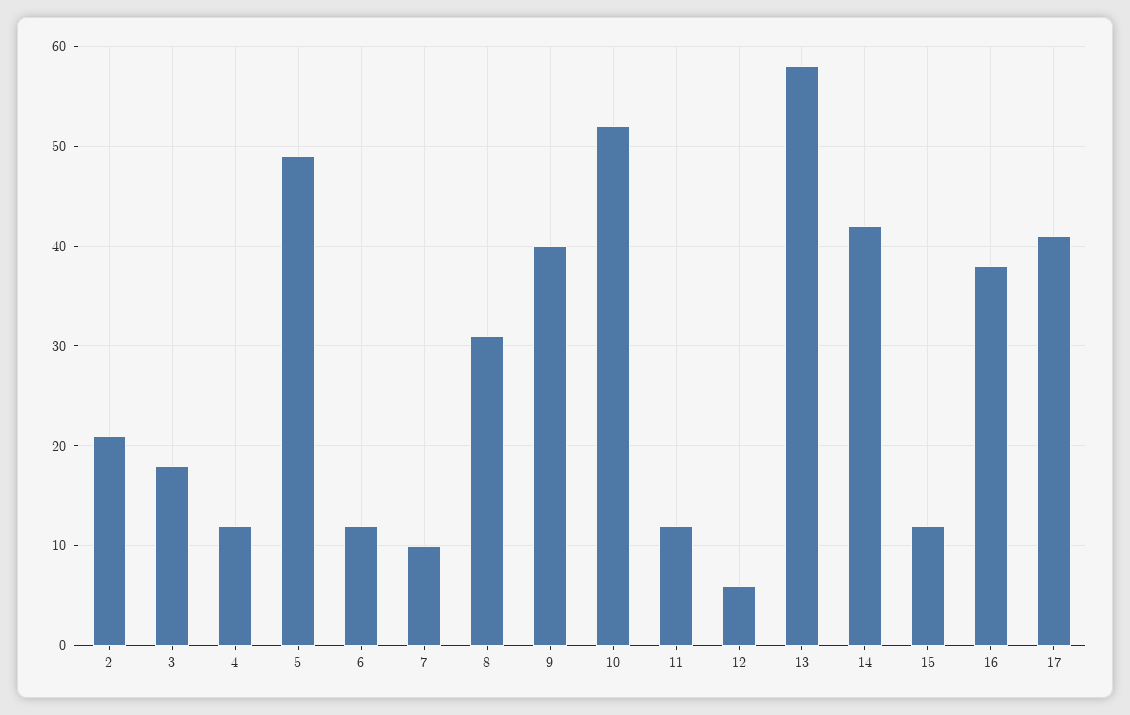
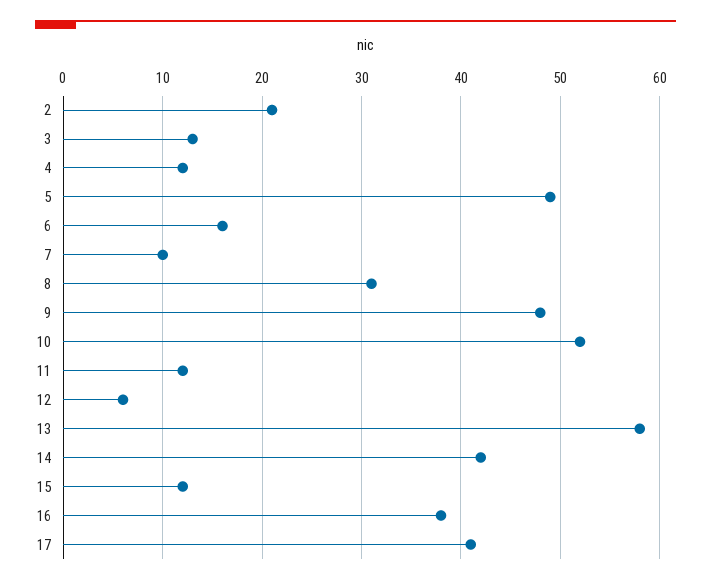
3: 18 -> 13
6: 12 -> 16
9: 40 -> 48

